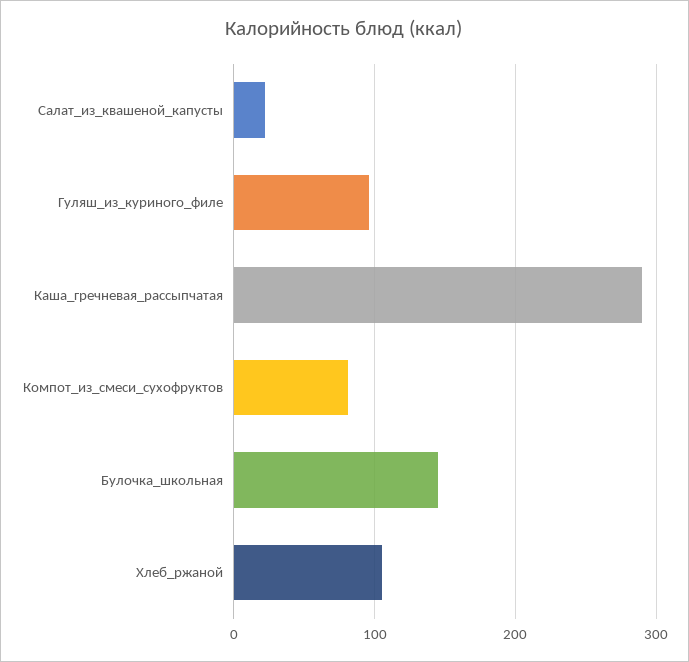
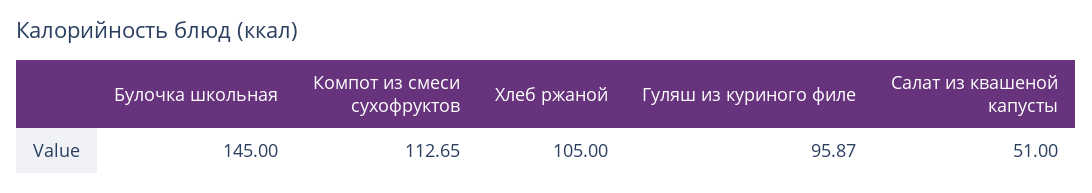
Салат_из_квашеной_капусты: 20 -> 51
Каша_гречневая_рассыпчатая: 290 -> none
Компот_из_смеси_сухофруктов: 80 -> 112.65

